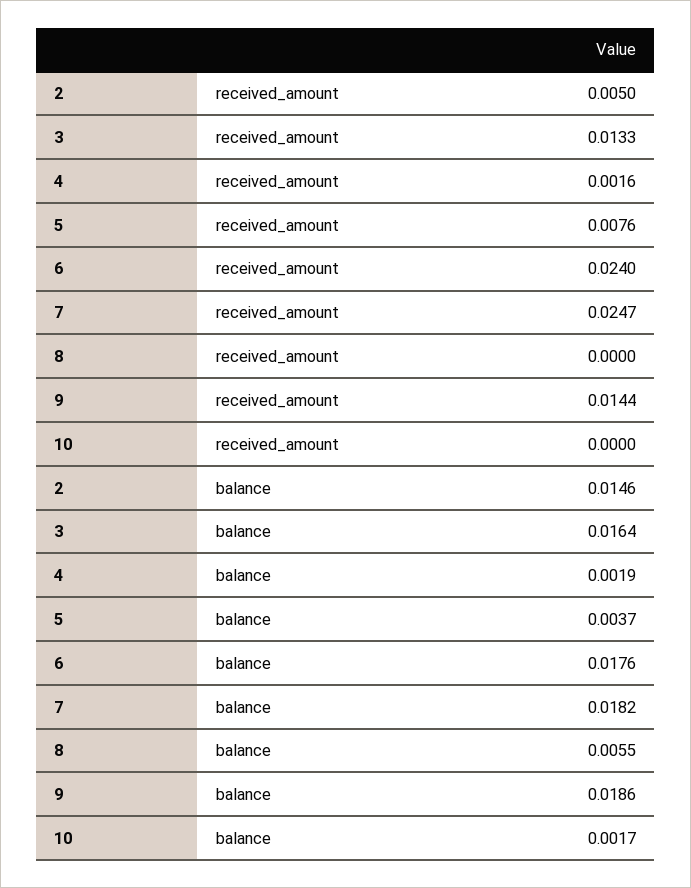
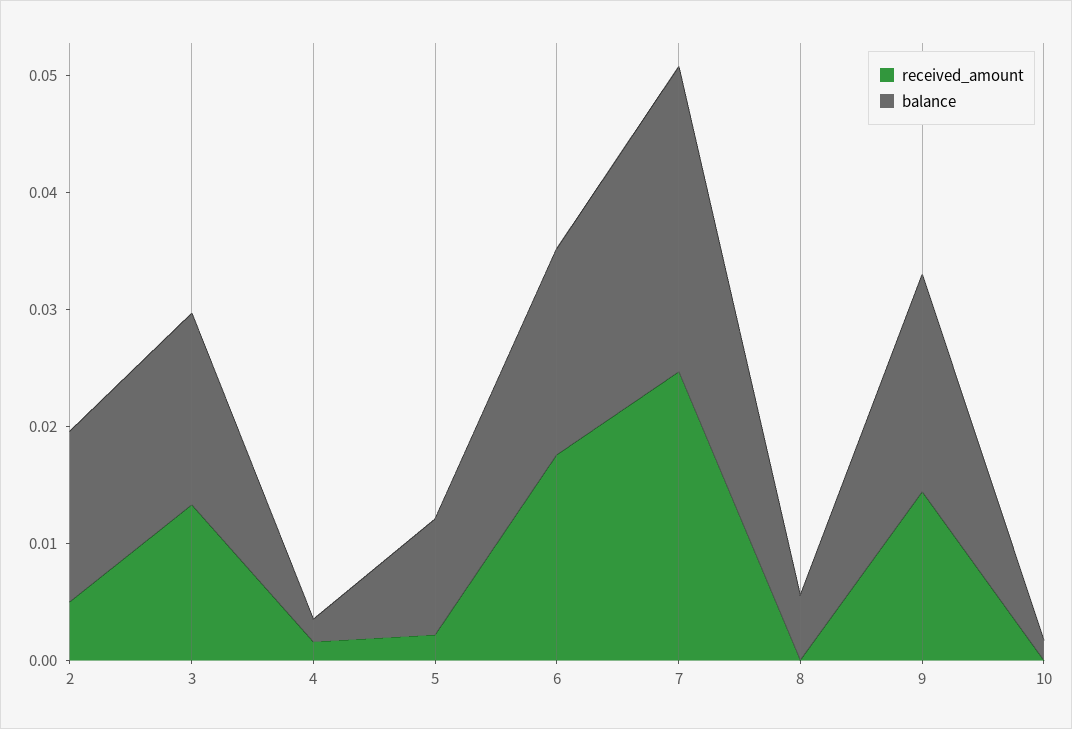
received_amount, 5: 0.0076 -> 0.002
received_amount, 6: 0.024 -> 0.018
balance, 5: 0.0037 -> 0.01
balance, 7: 0.0182 -> 0.026

